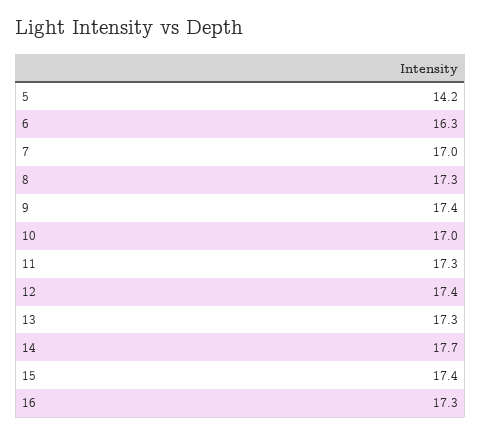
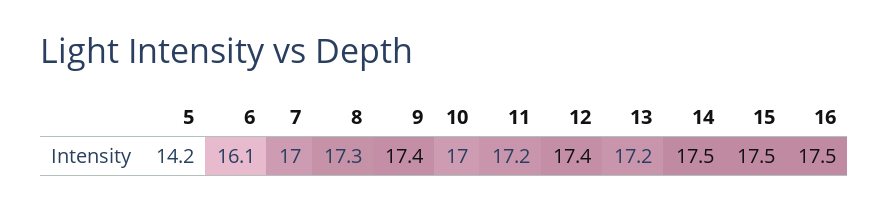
6: 16.3 -> 16.1
11: 17.3 -> 17.2
13: 17.3 -> 17.2
14: 17.7 -> 17.5
15: 17.4 -> 17.5
16: 17.3 -> 17.5

